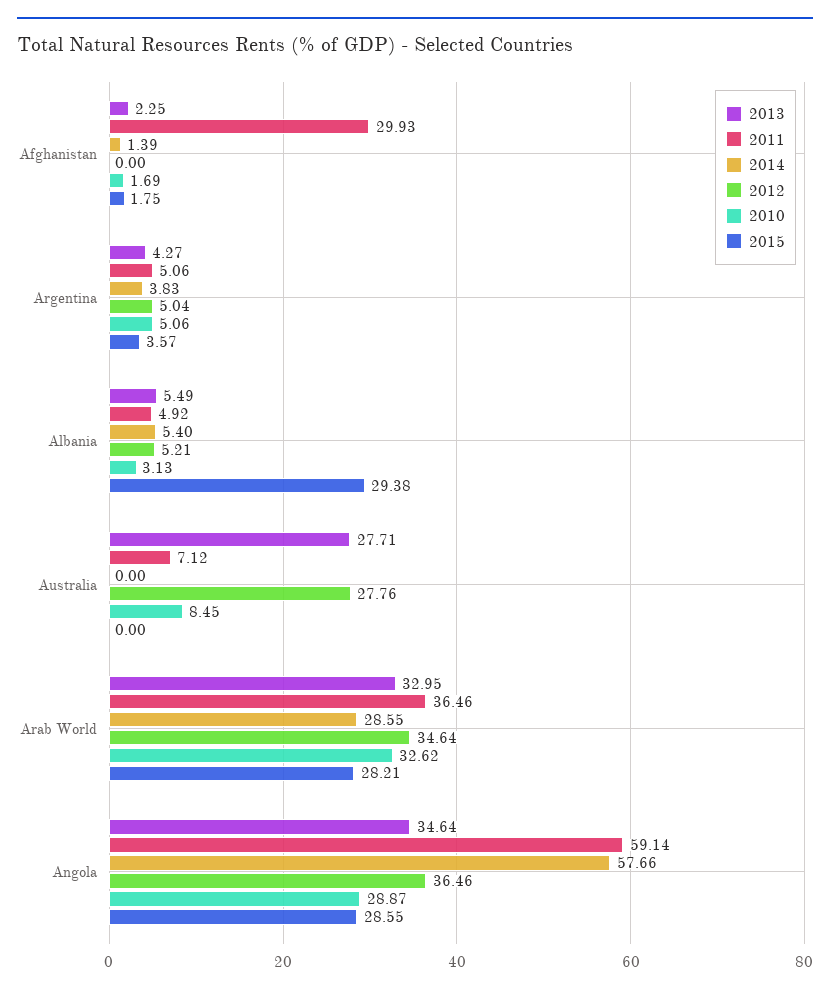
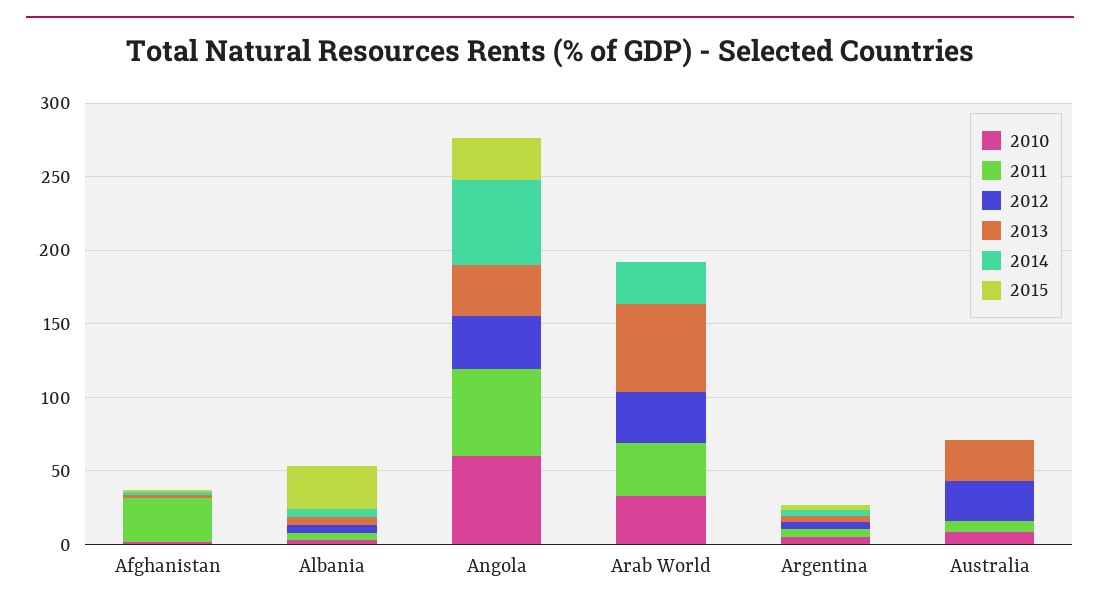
2013, Arab World: 32.95 -> 60
2015, Arab World: 28.21 -> 0
2010, Angola: 28.87 -> 60

